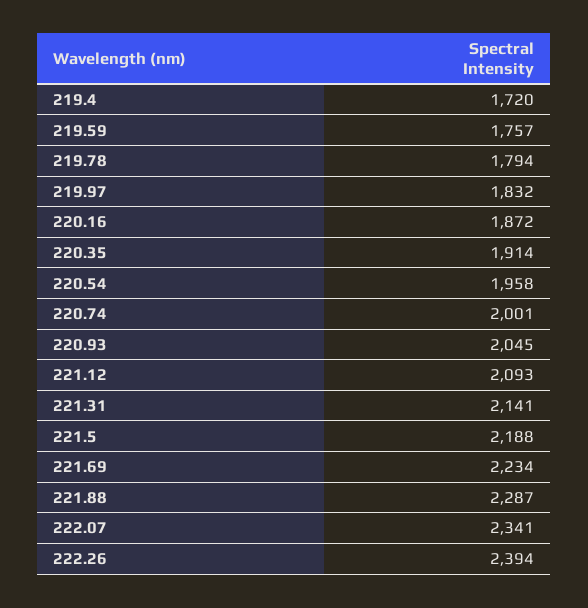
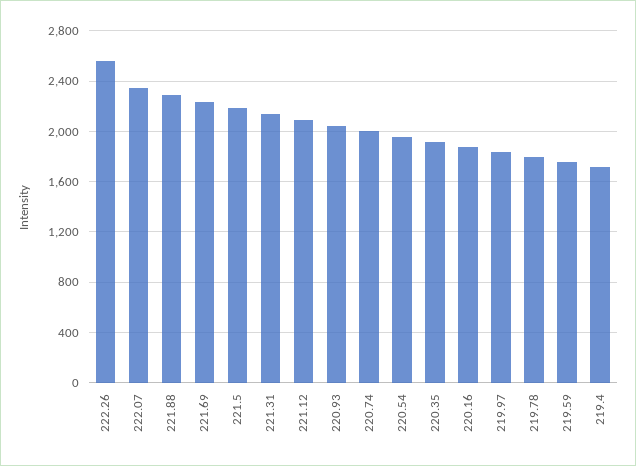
222.26: 2394 -> 2550

